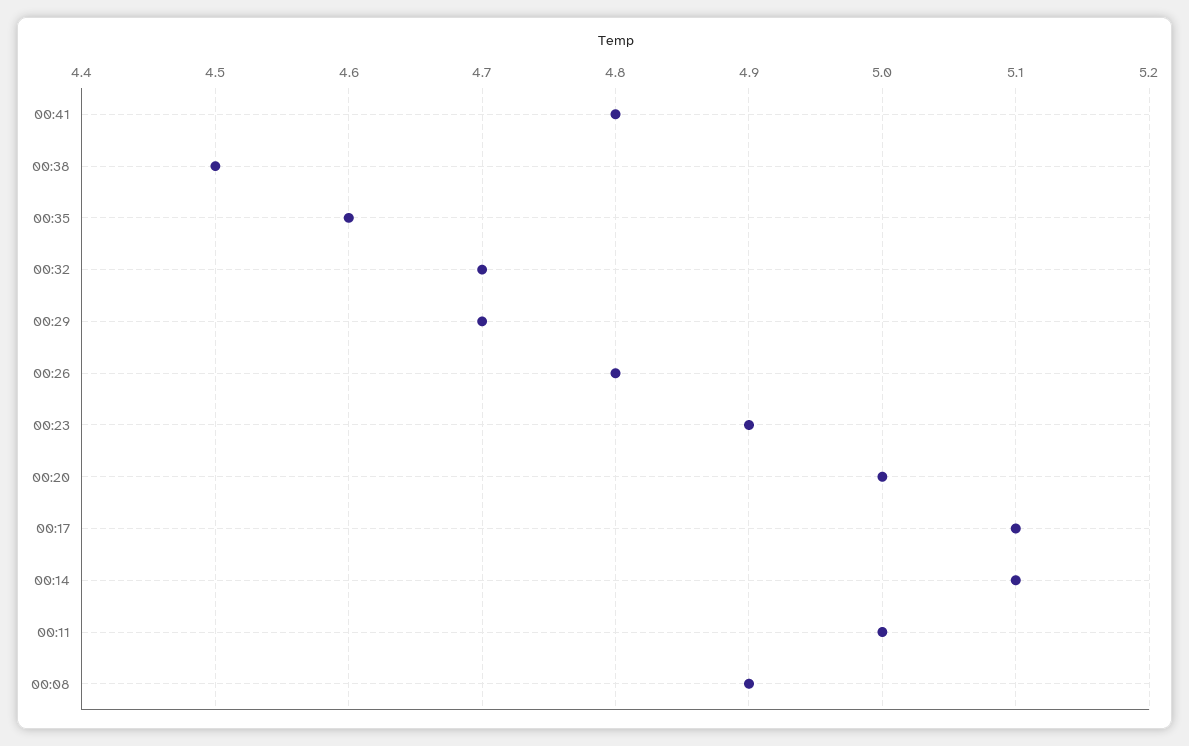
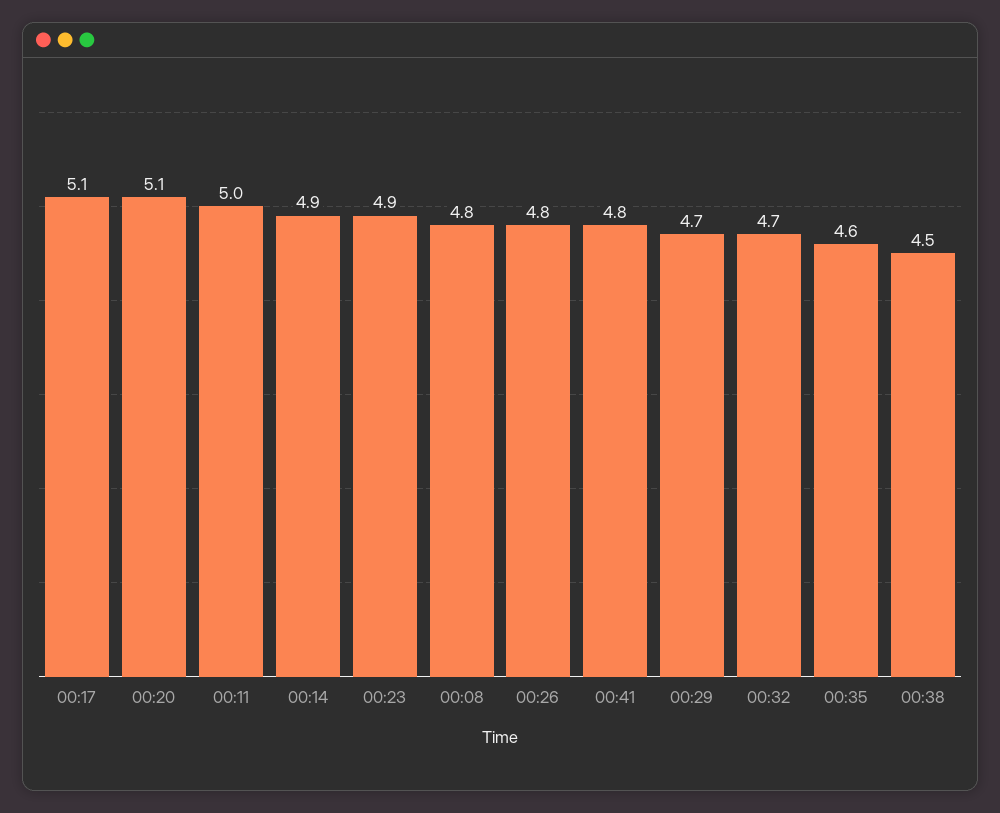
00:20: 5 -> 5.1
00:14: 5.1 -> 4.9
00:08: 4.9 -> 4.8

